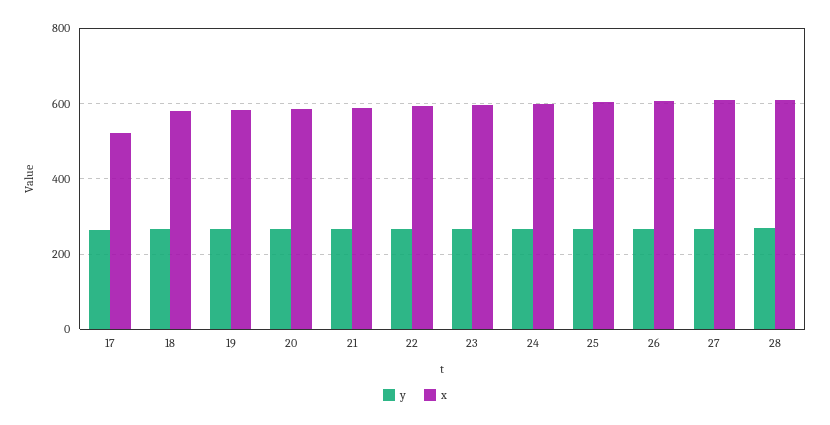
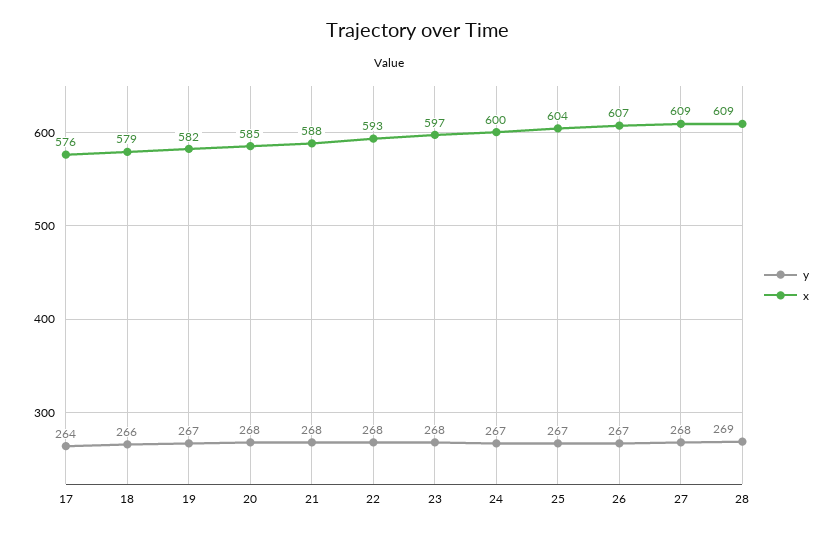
x, 17: 520 -> 576

